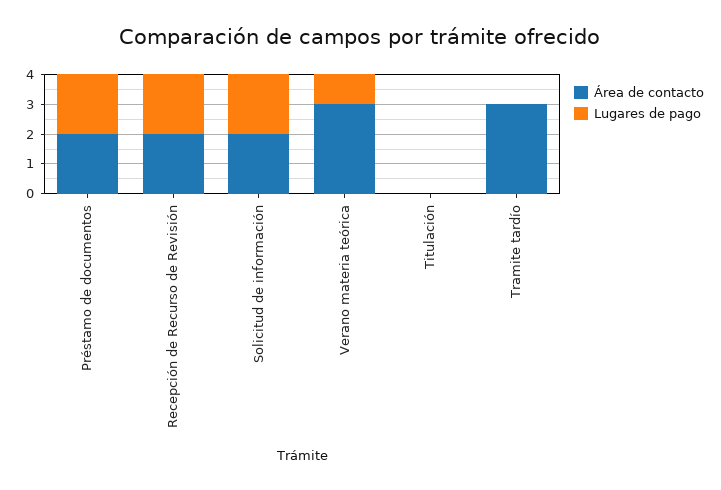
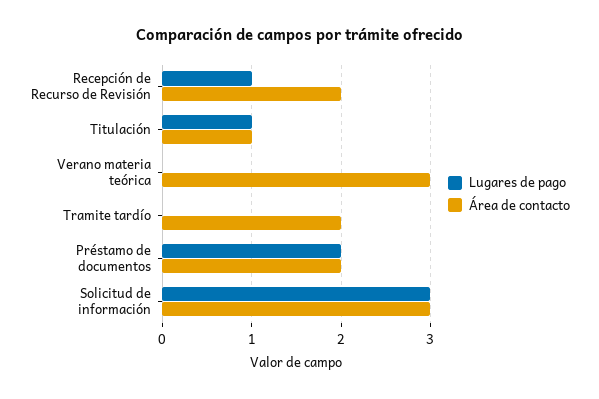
Lugares de pago, Recepción de Recurso de Revisión: 2 -> 1
Área de contacto, Solicitud de información: 2 -> 3
Lugares de pago, Solicitud de información: 2 -> 3
Lugares de pago, Verano materia teórica: 1 -> 0
Área de contacto, Titulación: 0 -> 1
Lugares de pago, Titulación: 0 -> 1
Área de contacto, Tramite tardío: 3 -> 2

